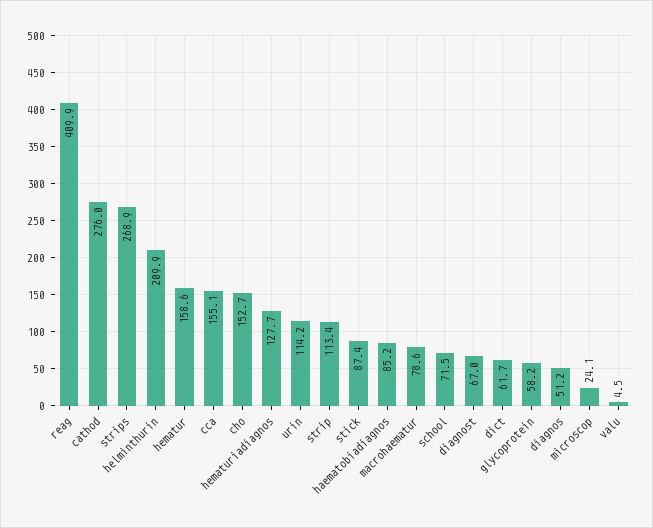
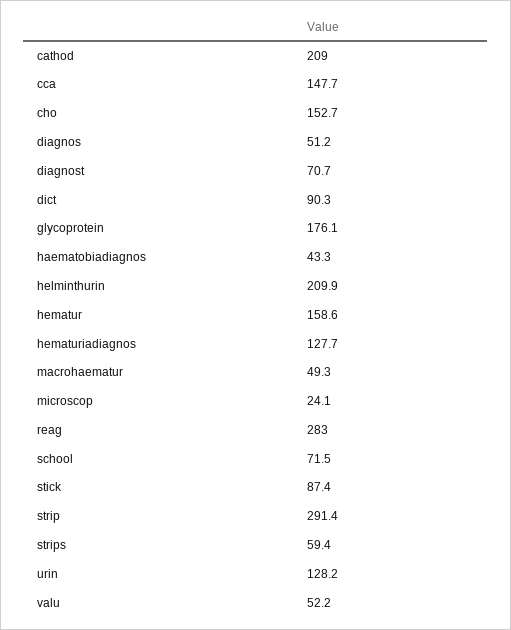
reag: 409.9 -> 283
cathod: 276 -> 209
strips: 268.9 -> 59.4
cca: 155.1 -> 147.7
urin: 114.2 -> 128.2
strip: 113.4 -> 291.4
haematobiadiagnos: 85.2 -> 43.3
macrohaematur: 78.6 -> 49.3
diagnost: 67 -> 70.7
dict: 61.7 -> 90.3
glycoprotein: 58.2 -> 176.1
valu: 4.5 -> 52.2

